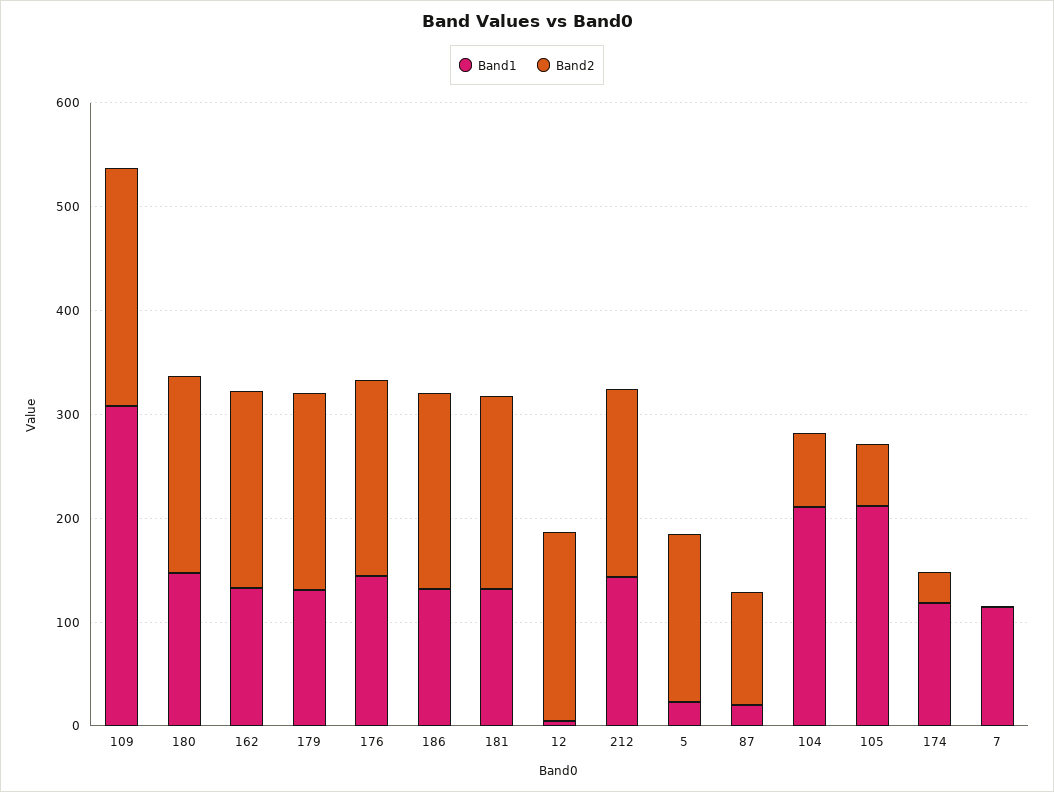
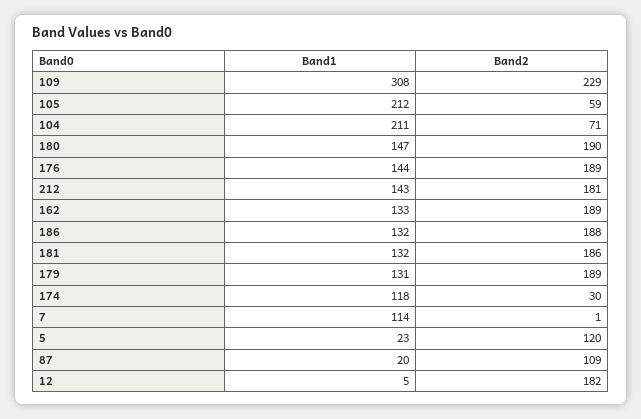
Band2, 5: 160 -> 120

